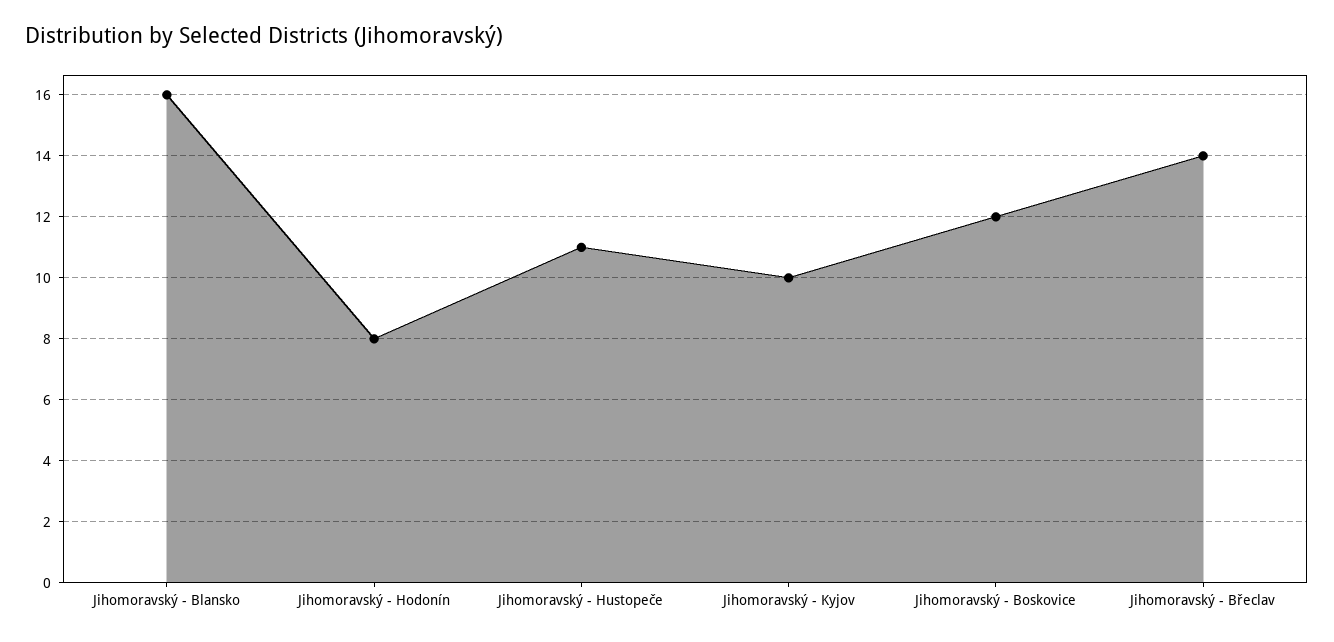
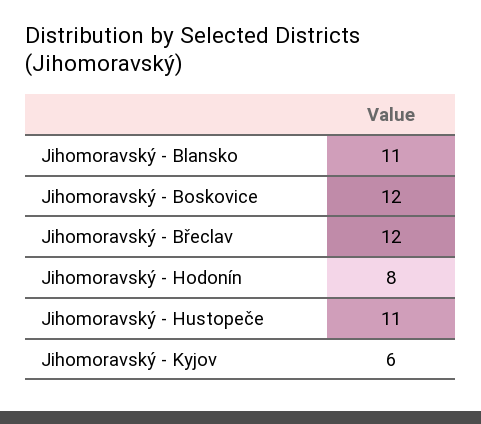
Jihomoravský - Blansko: 16 -> 11
Jihomoravský - Kyjov: 10 -> 6
Jihomoravský - Břeclav: 14 -> 12

